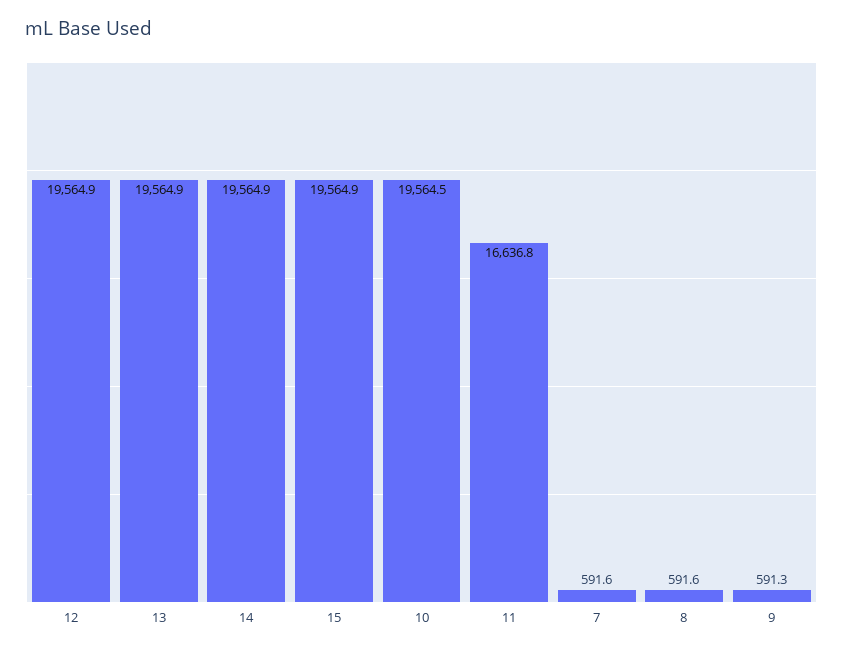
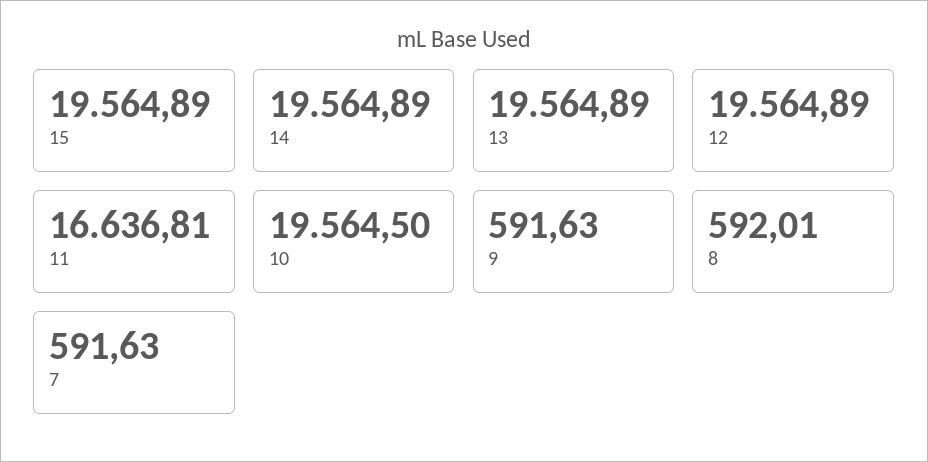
8: 591.6 -> 592.01
9: 591.3 -> 591.63

